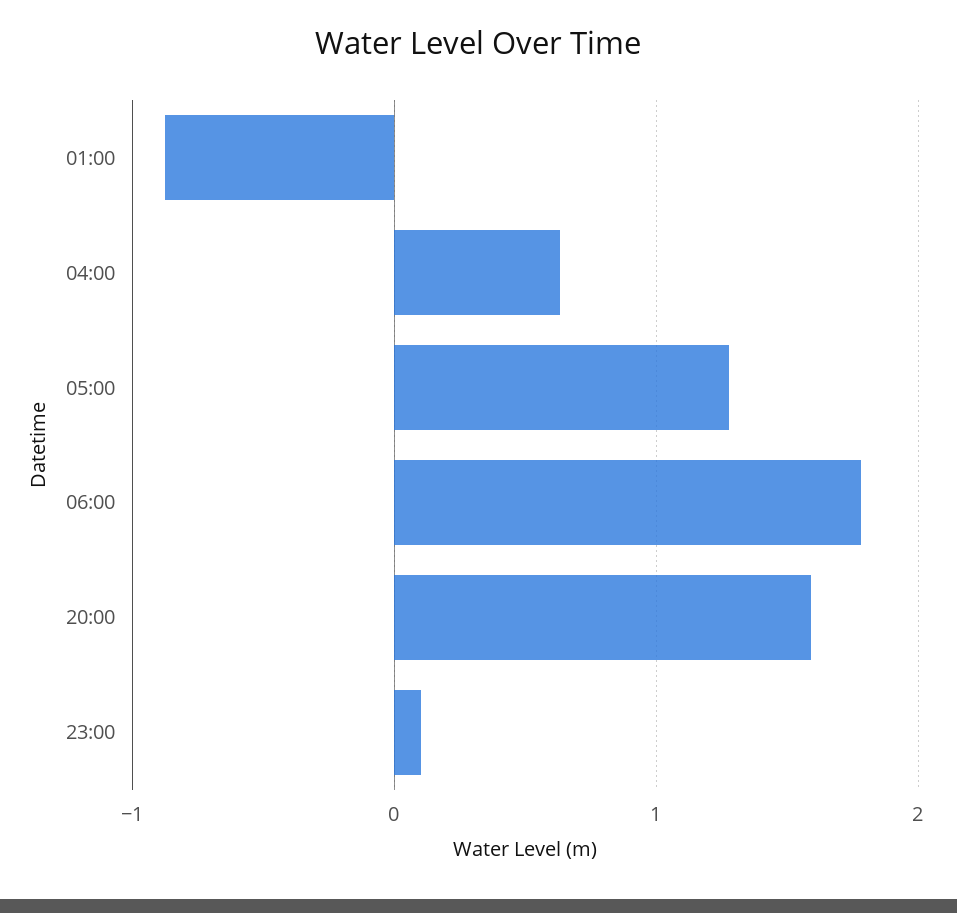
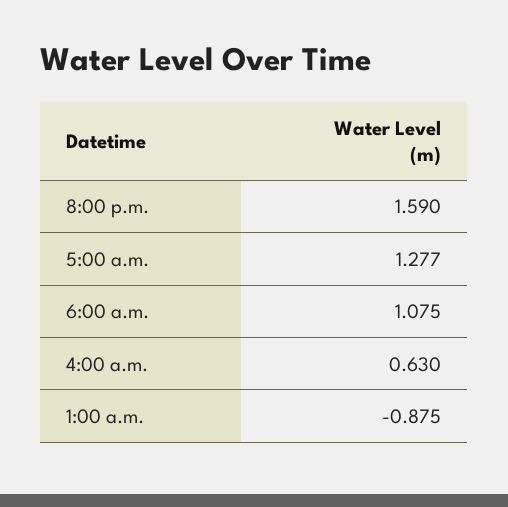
06:00: 1.8 -> 1.075
23:00: 0.1 -> none

